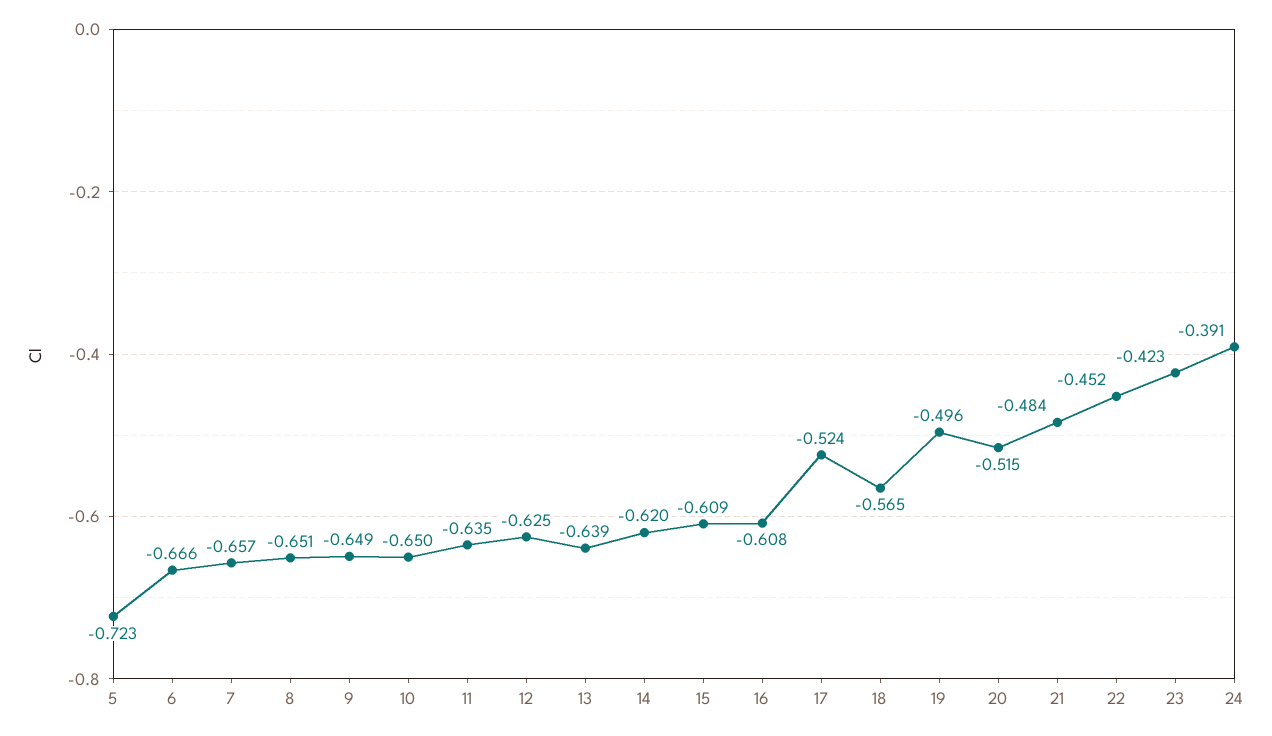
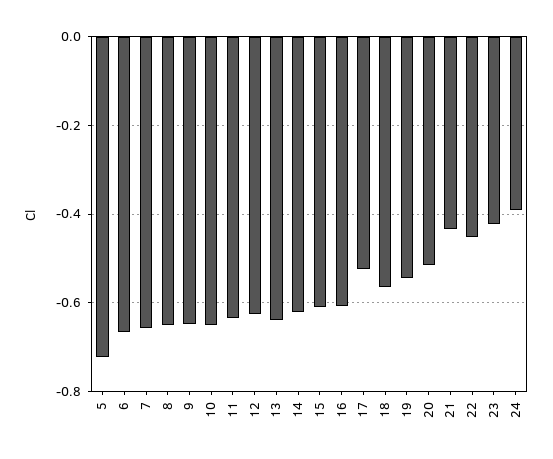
19: -0.496 -> -0.54
21: -0.484 -> -0.44

